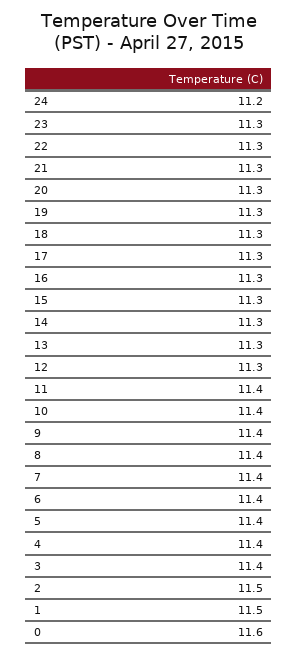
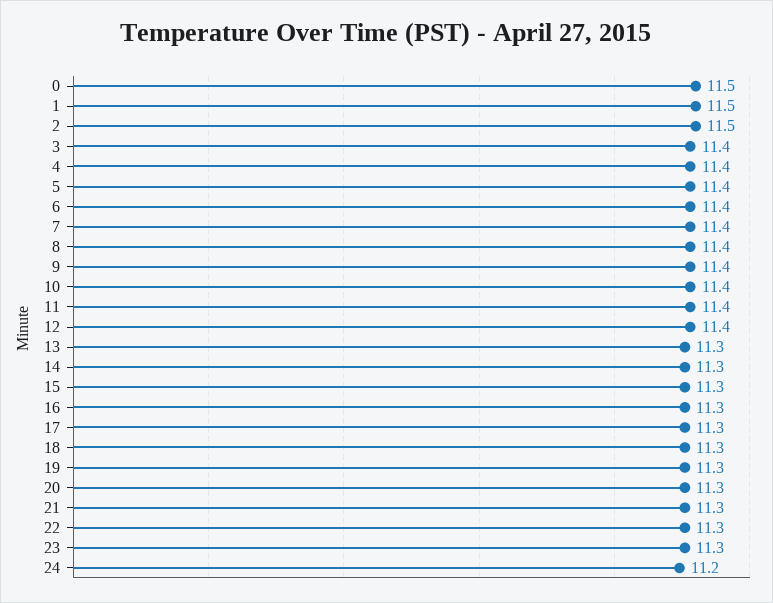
12: 11.3 -> 11.4
0: 11.6 -> 11.5

